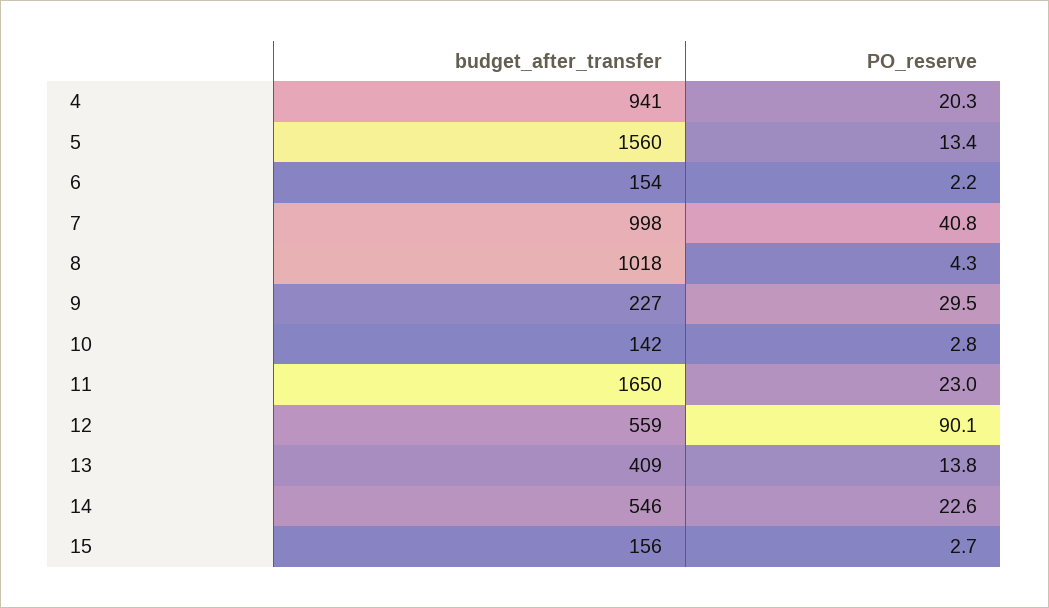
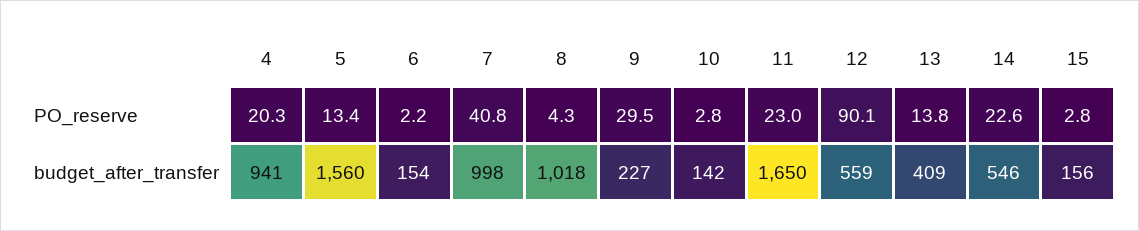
PO_reserve, 15: 2.7 -> 2.8

